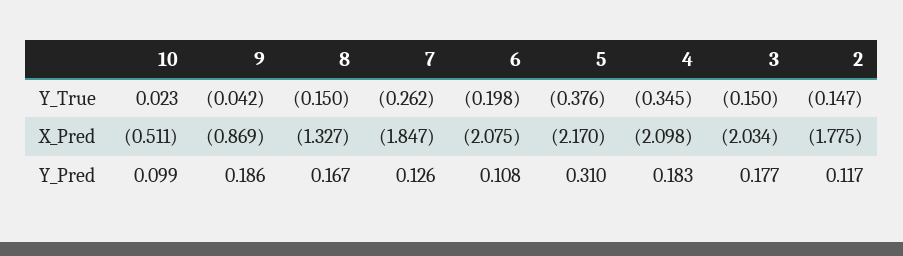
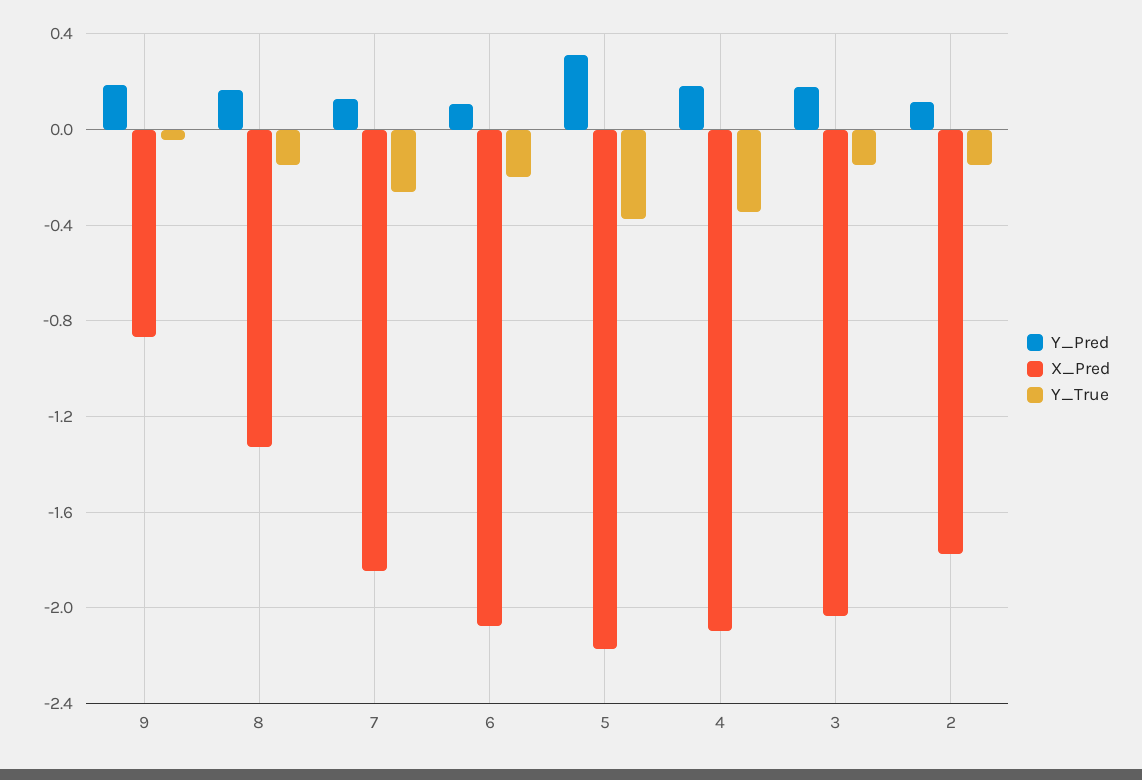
Y_True, 10: 0.023 -> none
X_Pred, 10: -0.511 -> none
Y_Pred, 10: 0.099 -> none

